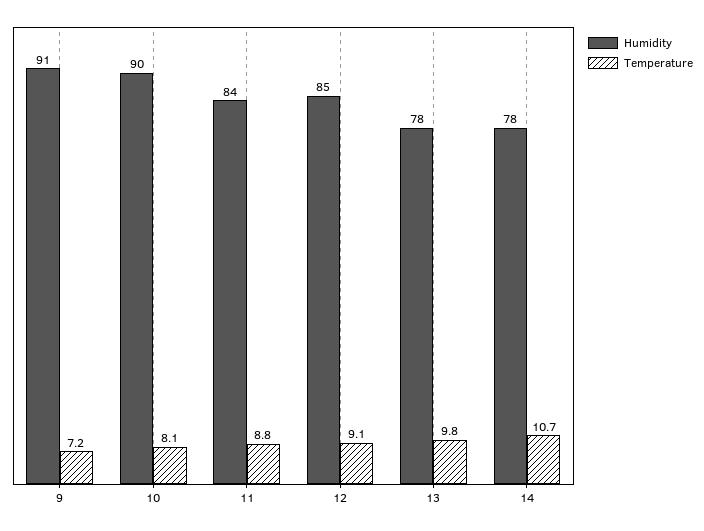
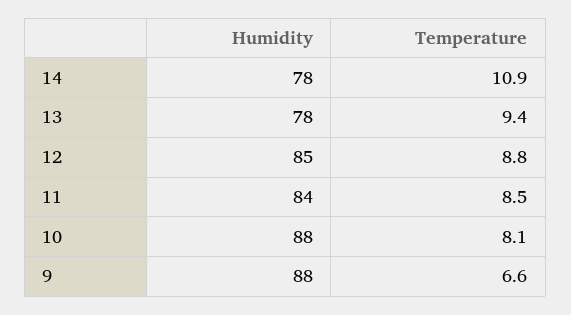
Humidity, 9: 91 -> 88
Temperature, 9: 7.2 -> 6.6
Humidity, 10: 90 -> 88
Temperature, 11: 8.8 -> 8.5
Temperature, 12: 9.1 -> 8.8
Temperature, 13: 9.8 -> 9.4
Temperature, 14: 10.7 -> 10.9

